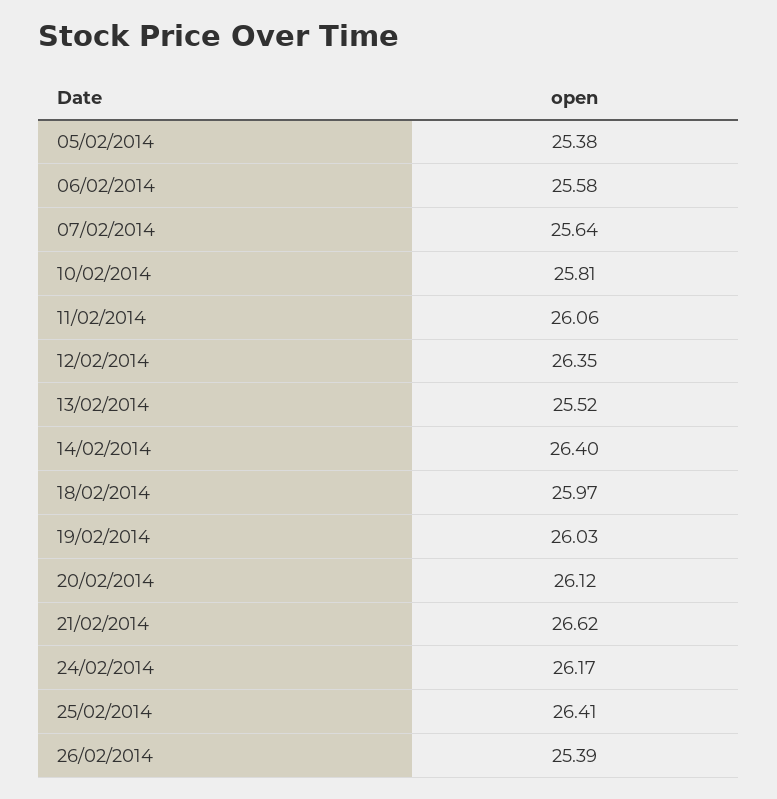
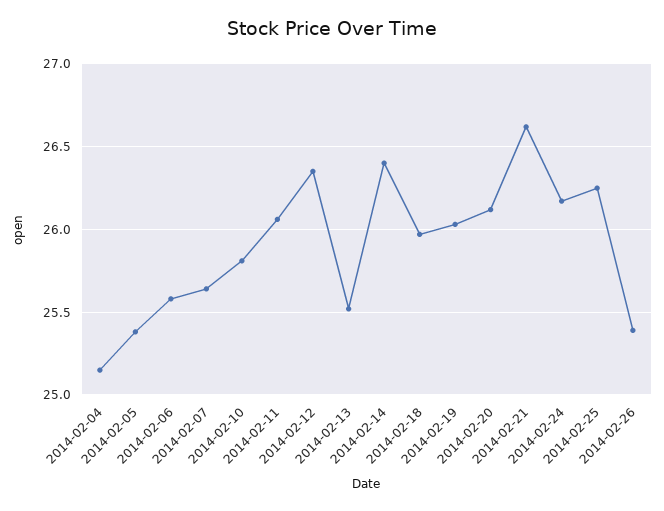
25/02/2014: 26.41 -> 26.25
2014-02-04: none -> 25.15

